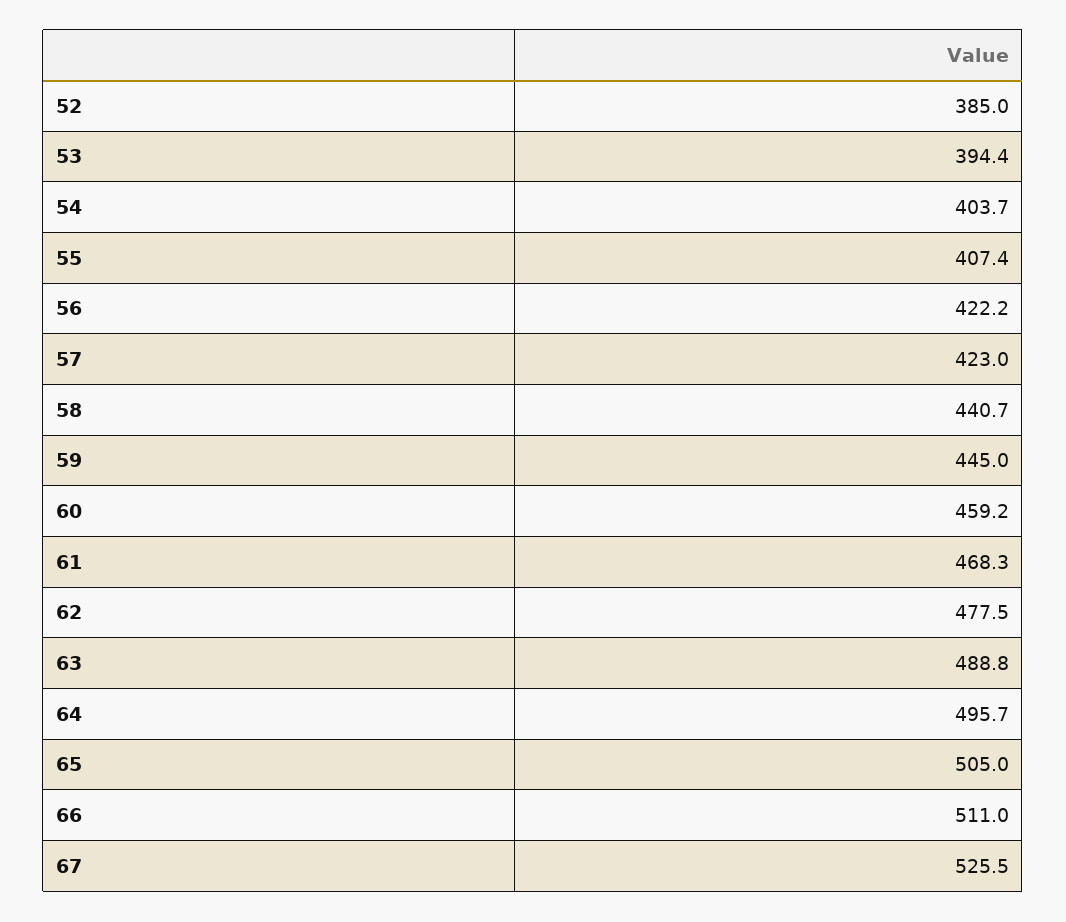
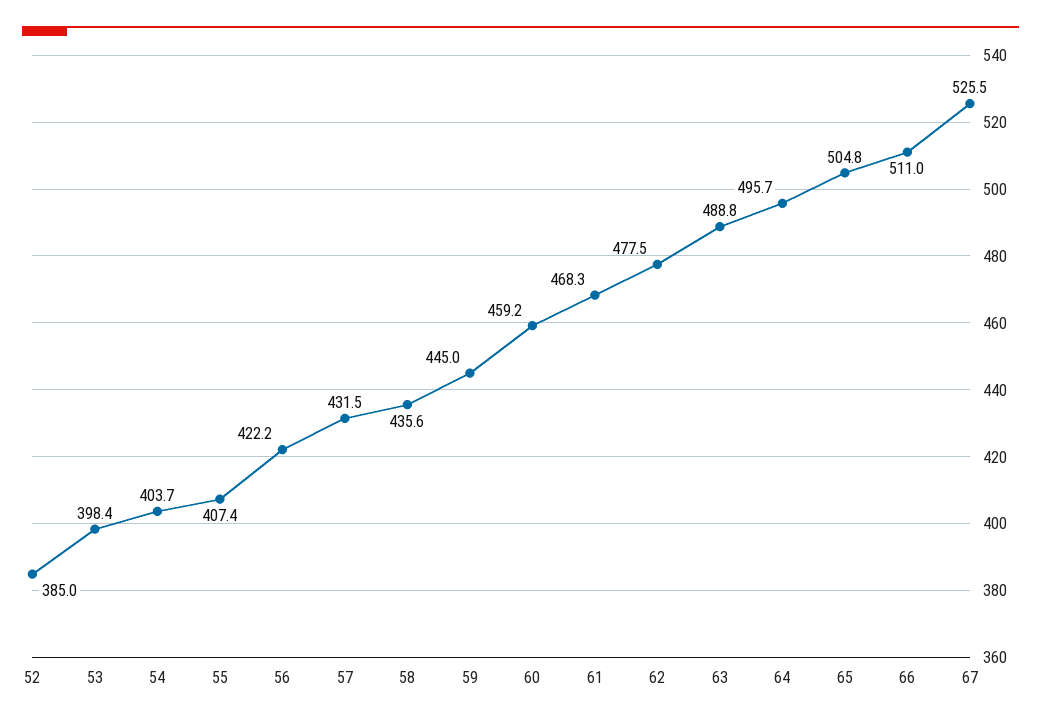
53: 394.4 -> 398.4
57: 423 -> 431.5
58: 440.7 -> 435.6
65: 505 -> 504.8

